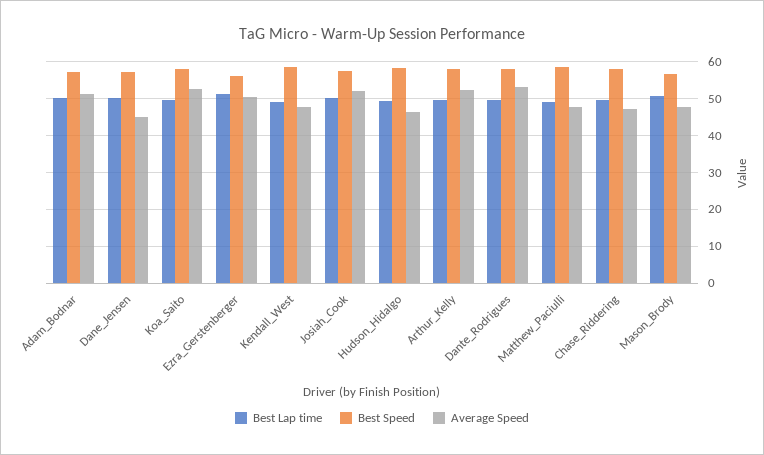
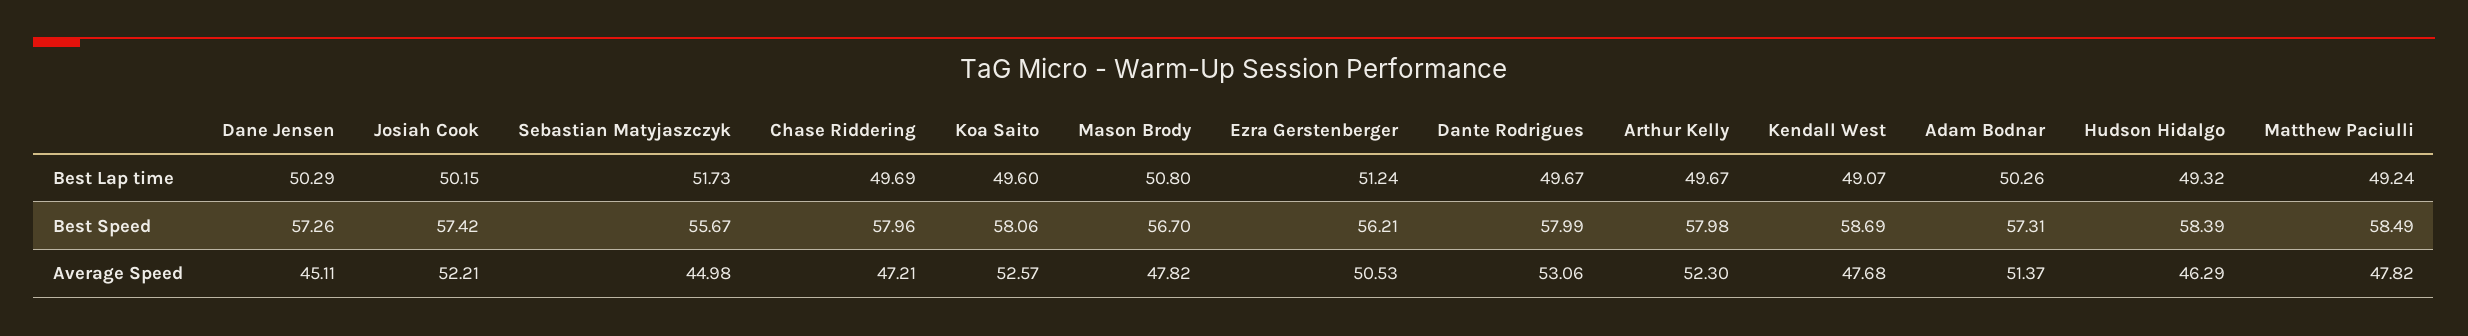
Best Lap time, Sebastian Matyjaszczyk: none -> 51.73
Best Speed, Sebastian Matyjaszczyk: none -> 55.67
Average Speed, Sebastian Matyjaszczyk: none -> 44.98

